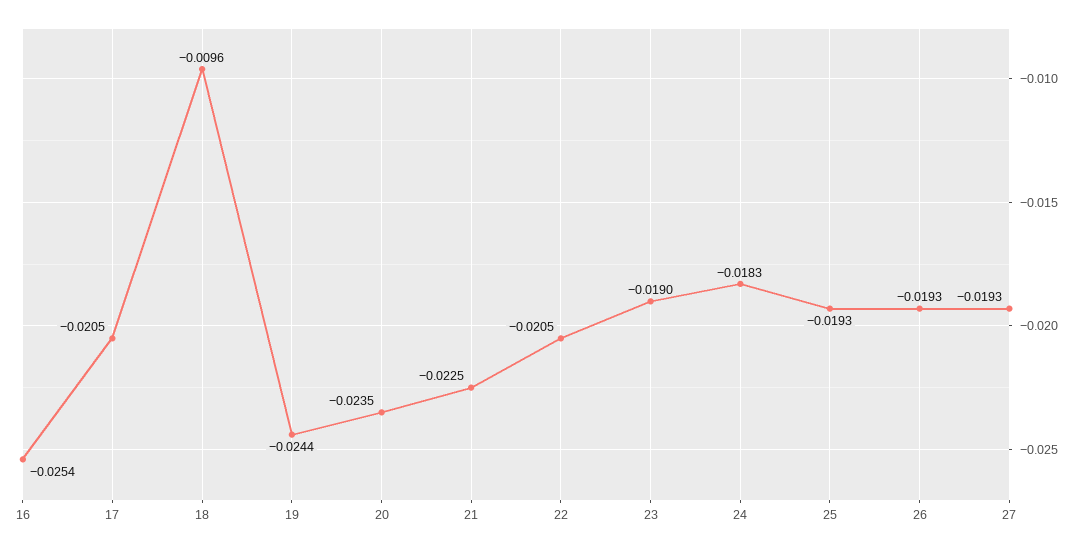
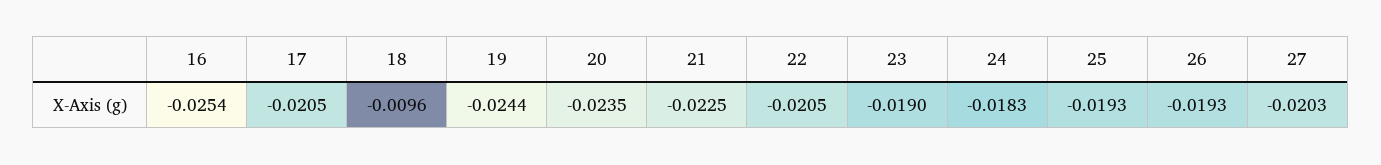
27: -0.0193 -> -0.0203

